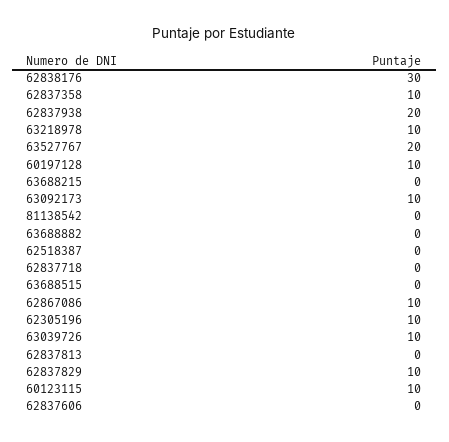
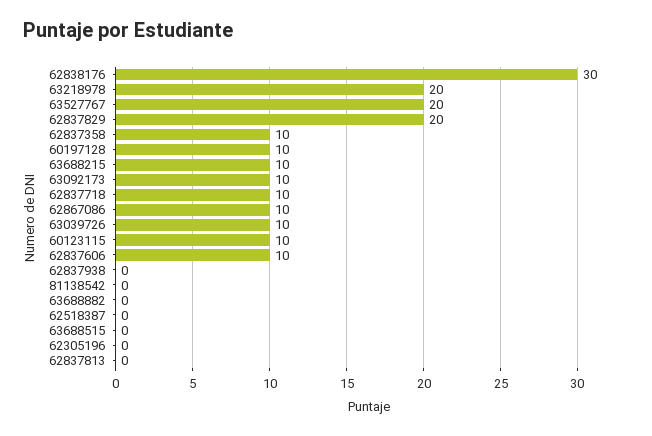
62837938: 20 -> 0
63218978: 10 -> 20
63688215: 0 -> 10
62837718: 0 -> 10
62305196: 10 -> 0
62837829: 10 -> 20
62837606: 0 -> 10

